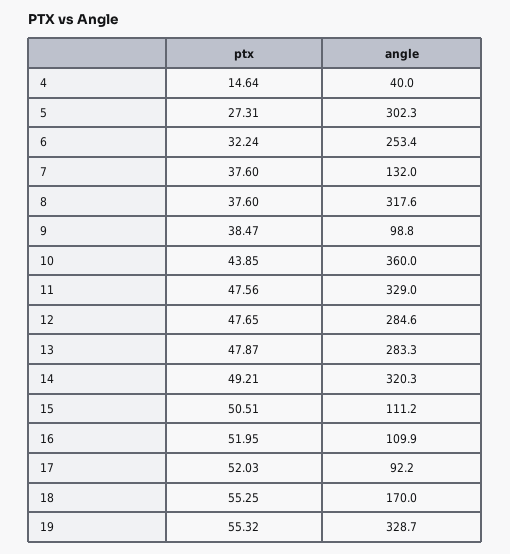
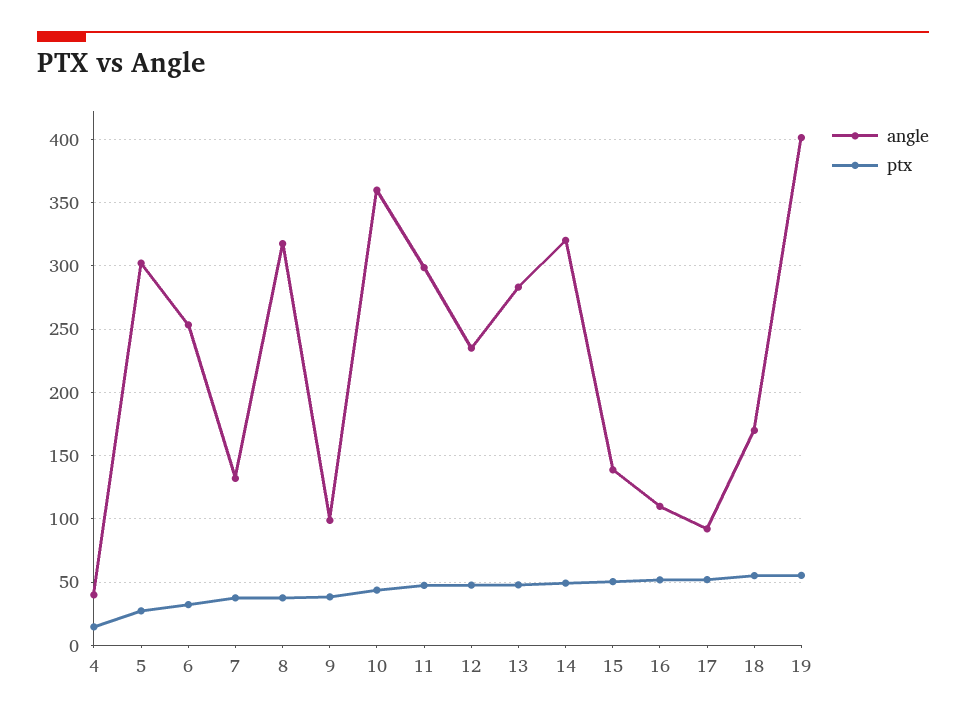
angle, 11: 329 -> 300
angle, 12: 284.6 -> 235
angle, 15: 111.2 -> 140
angle, 19: 328.7 -> 400

